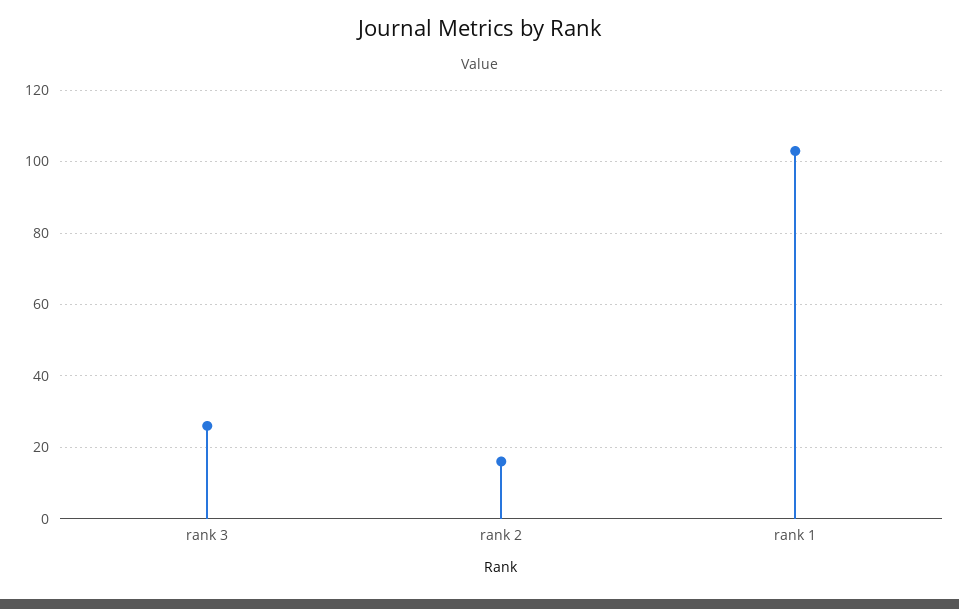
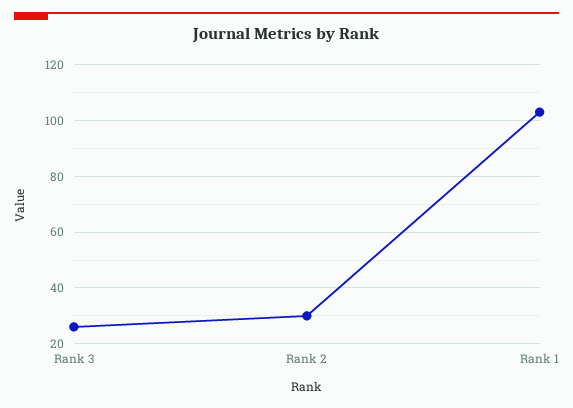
rank 2: 15 -> 30

